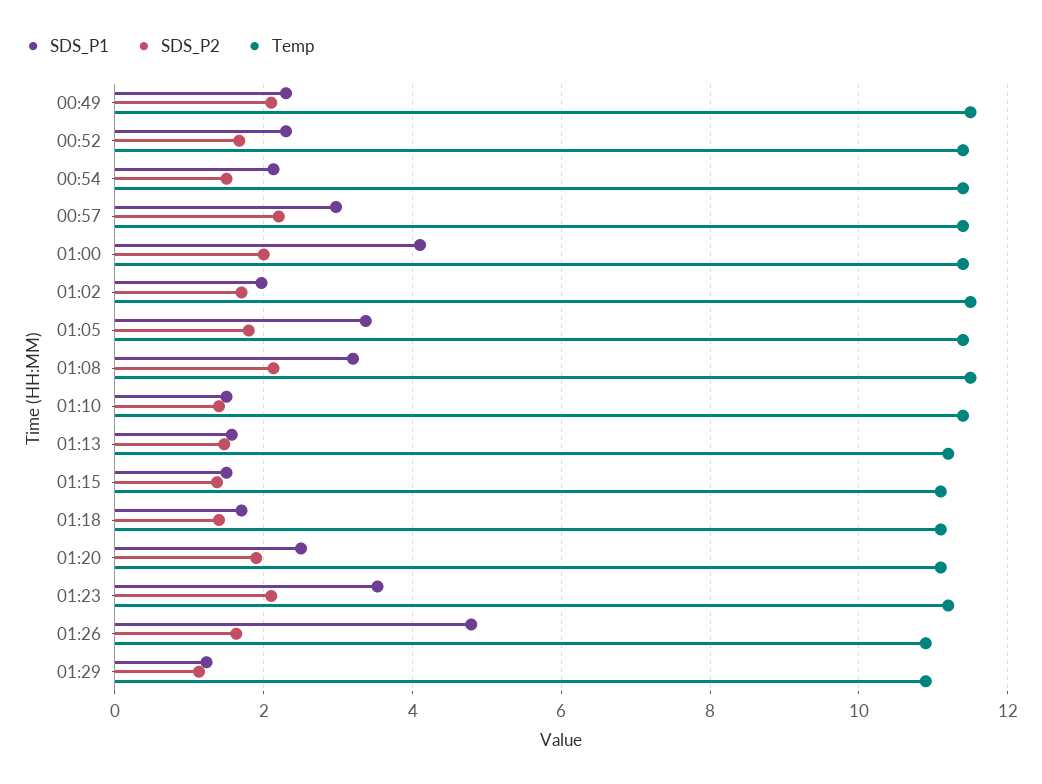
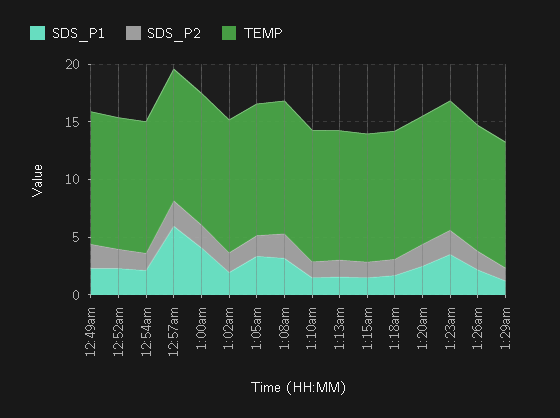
SDS_P1, 00:57: 3 -> 6
SDS_P1, 01:26: 4.8 -> 2

